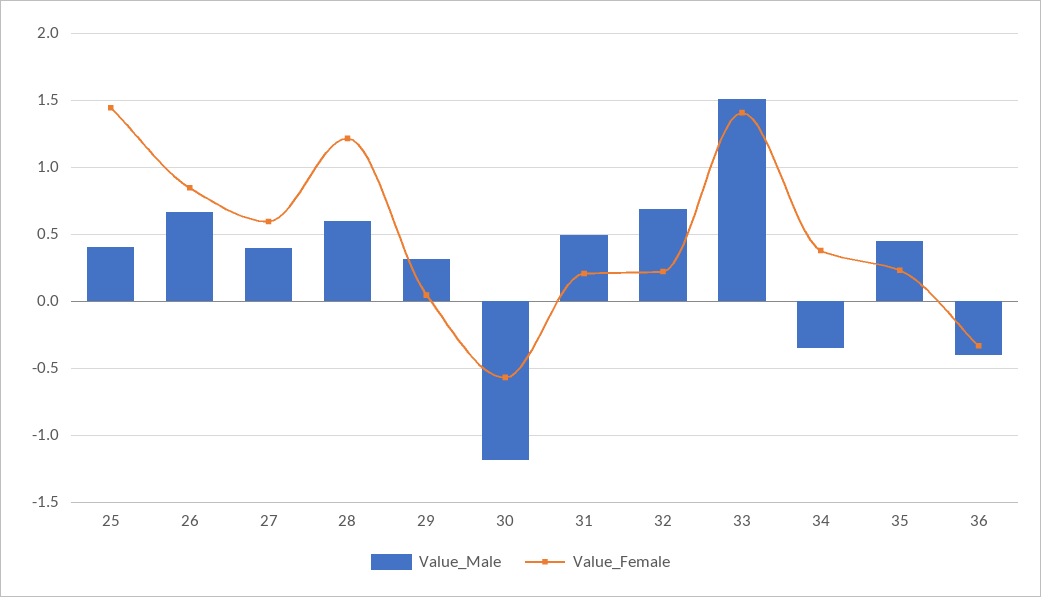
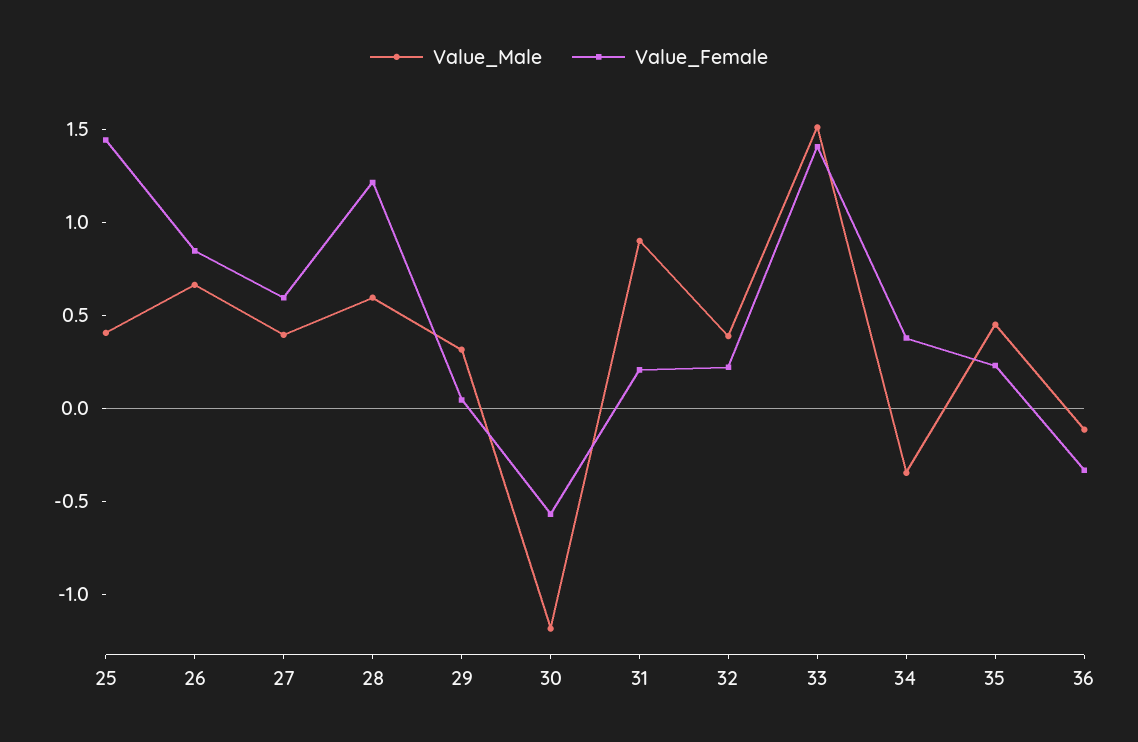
Value_Male, 31: 0.5 -> 0.9
Value_Male, 32: 0.7 -> 0.4
Value_Male, 36: -0.4 -> -0.1

